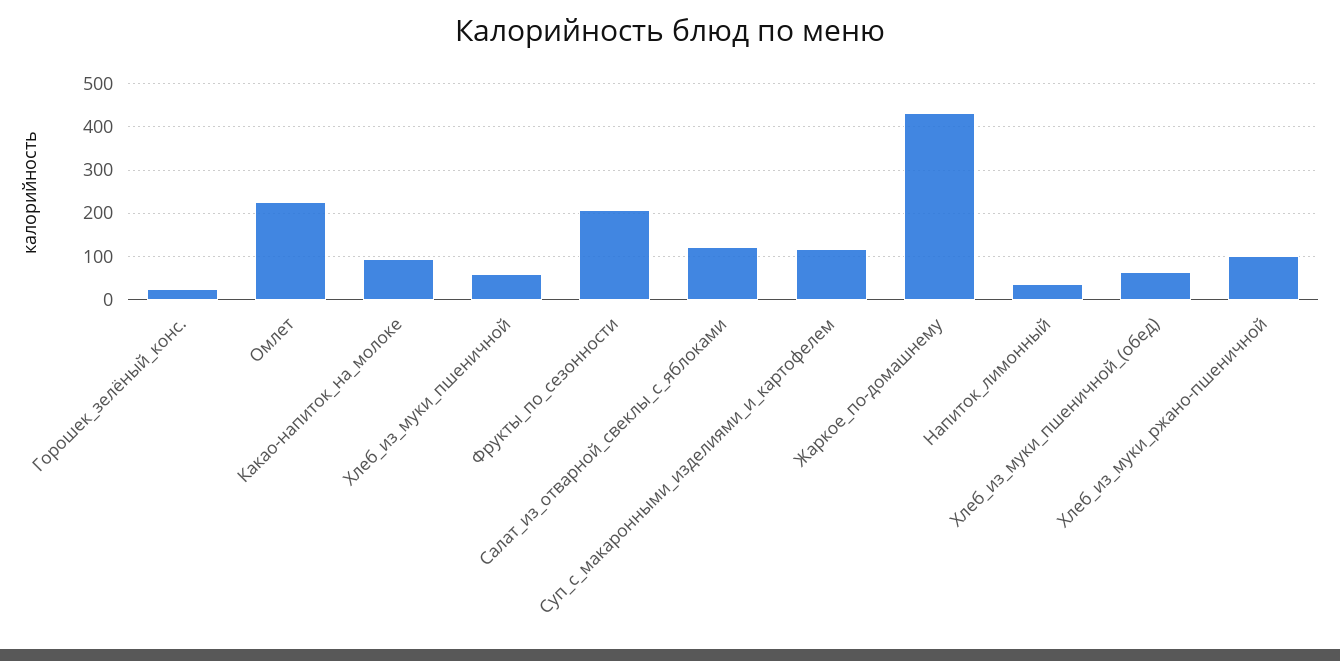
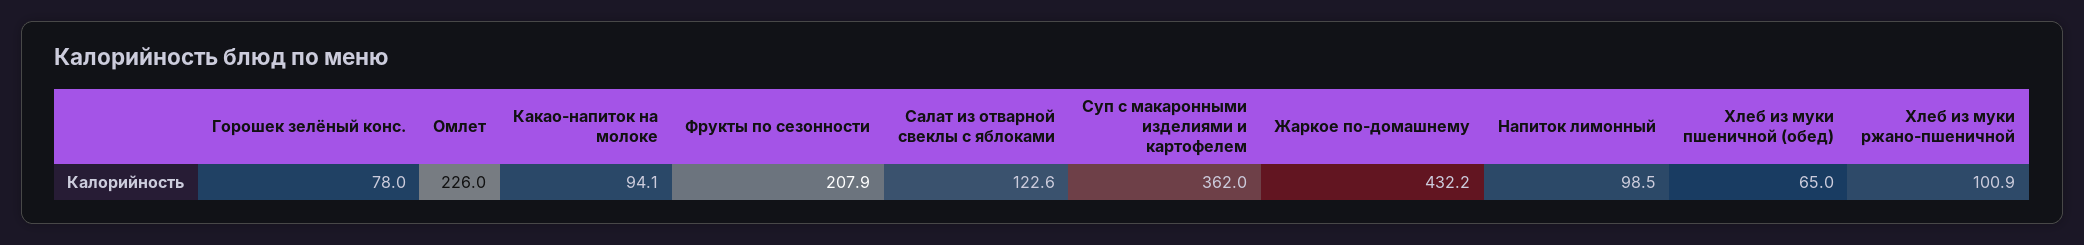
Горошек_зелёный_конс.: 20 -> 78
Хлеб_из_муки_пшеничной: 60 -> none
Суп_с_макаронными_изделиями_и_картофелем: 120 -> 362
Напиток_лимонный: 40 -> 98.5

